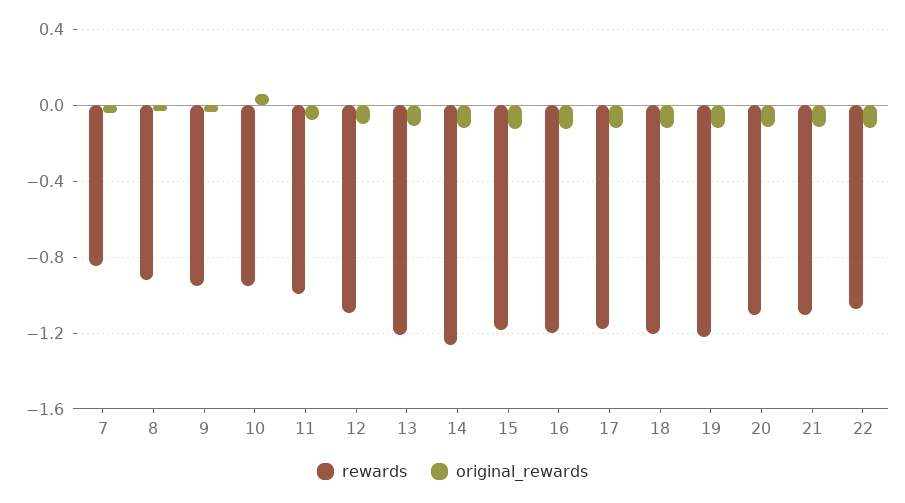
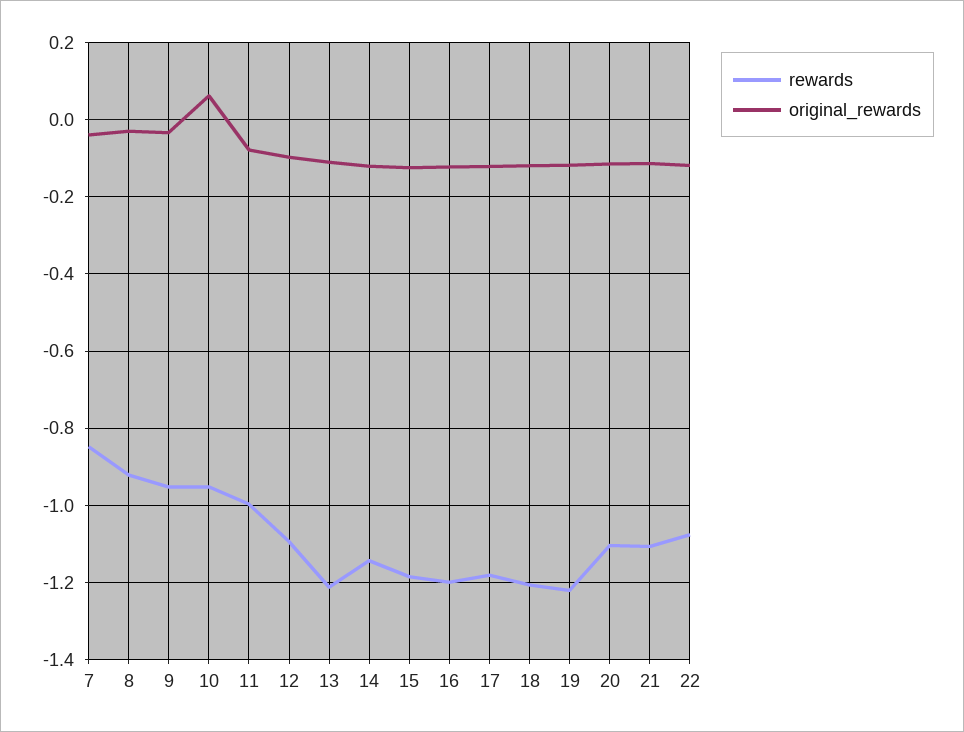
rewards, 14: -1.25 -> -1.14

